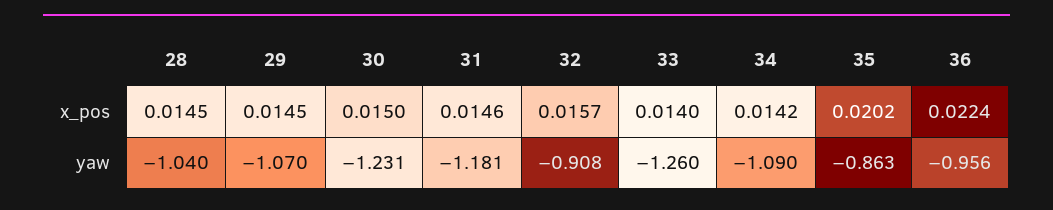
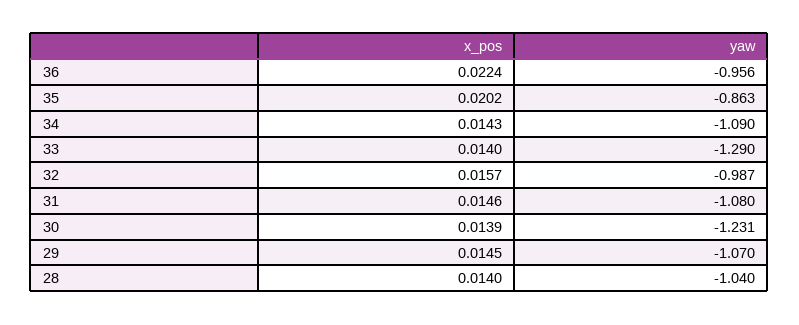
28, x_pos: 0.0145 -> 0.014
30, x_pos: 0.015 -> 0.0139
34, x_pos: 0.0142 -> 0.0143
31, yaw: -1.181 -> -1.08
32, yaw: -0.908 -> -0.987
33, yaw: -1.26 -> -1.29

